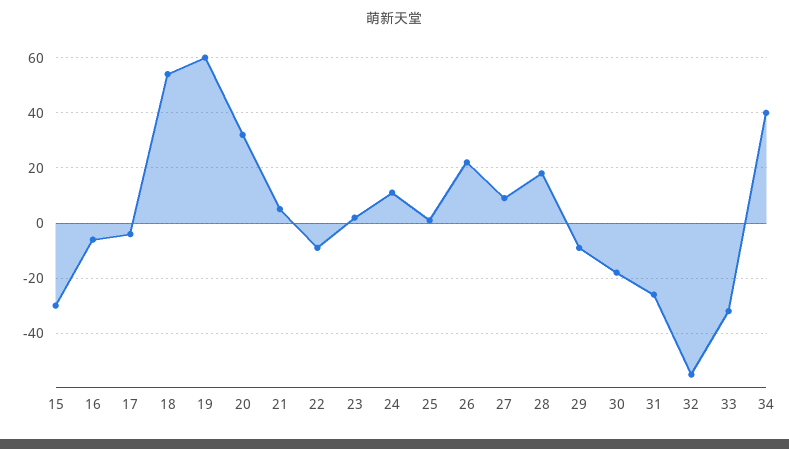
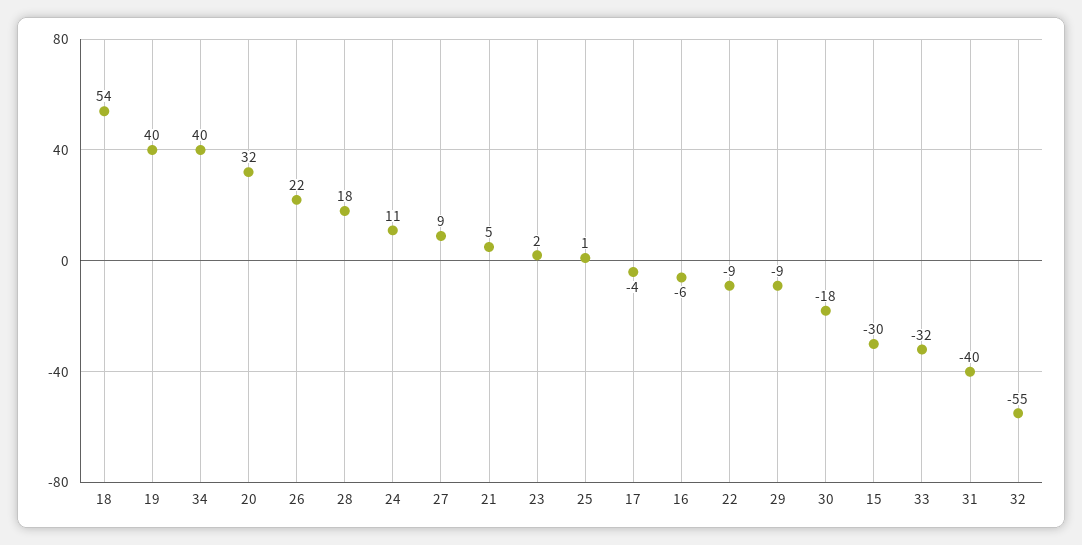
19: 60 -> 40
31: -25 -> -40

